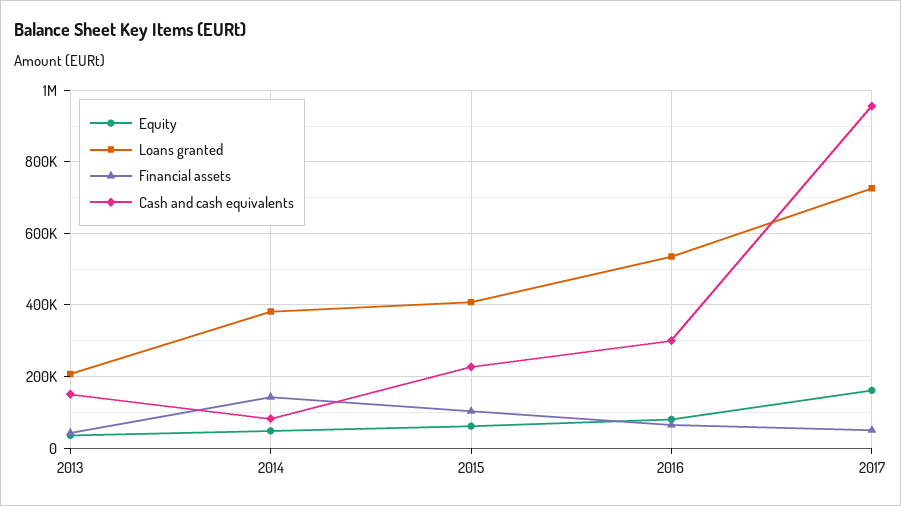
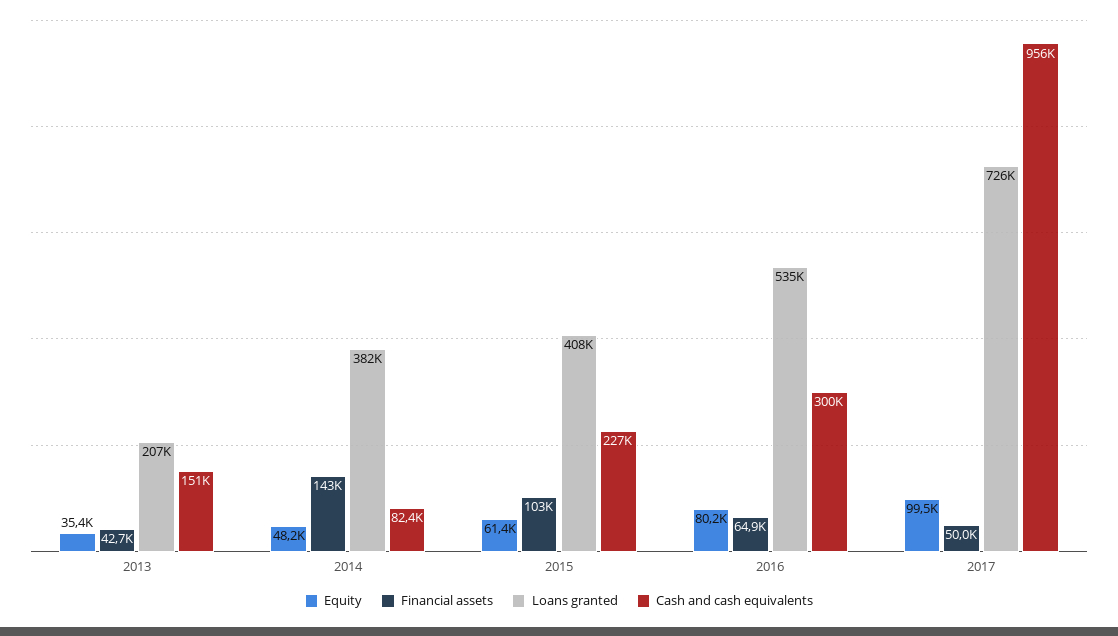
Equity, 2017: 160000 -> 99500

